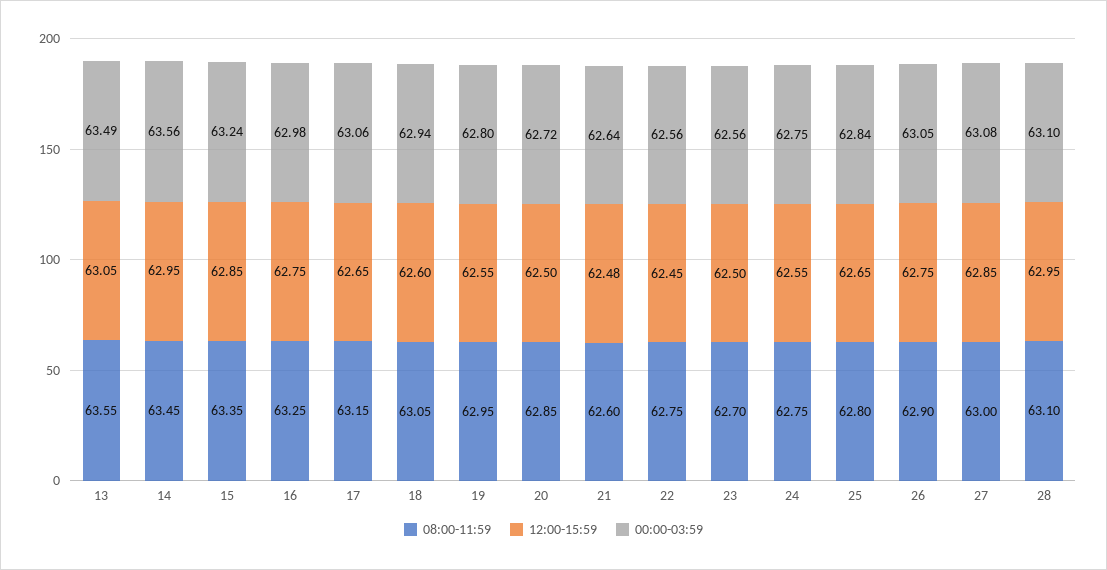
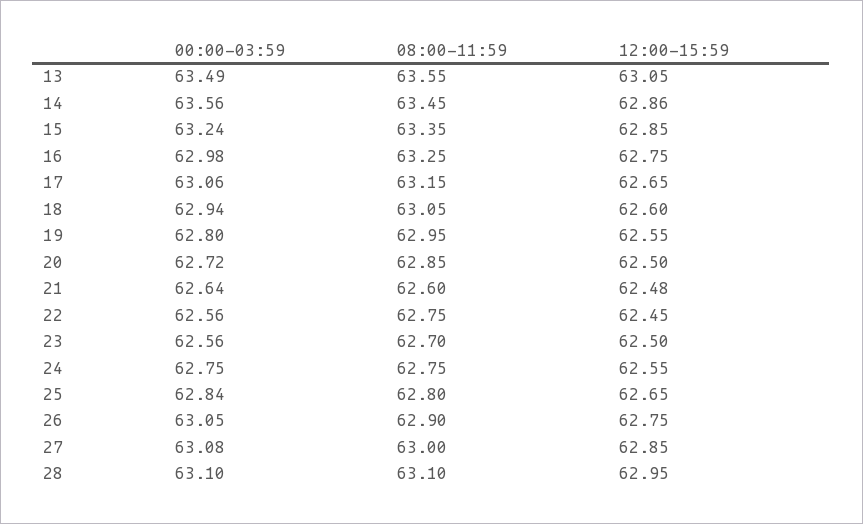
12:00-15:59, 14: 62.95 -> 62.86

